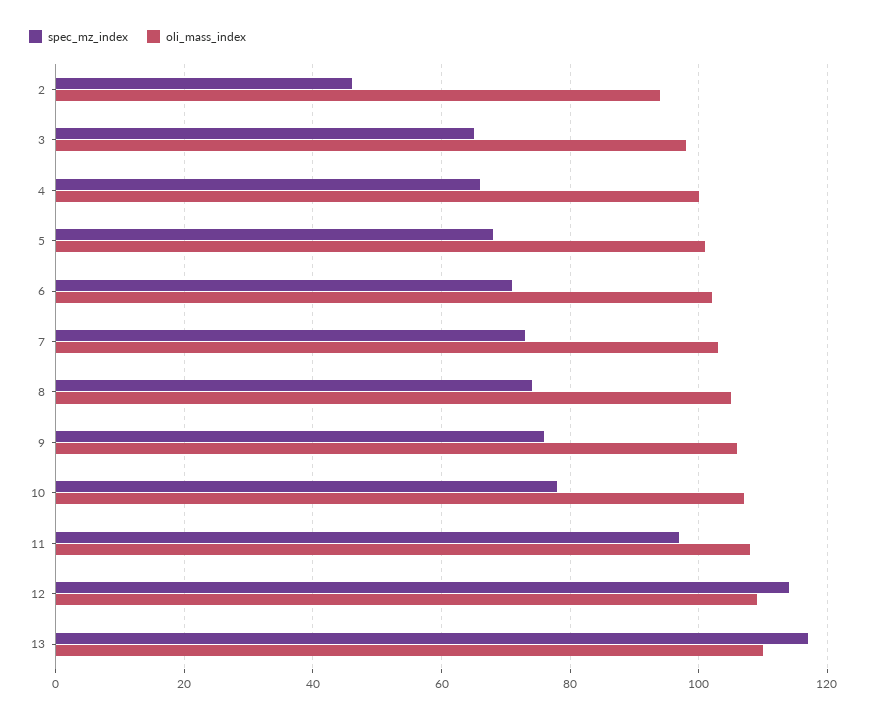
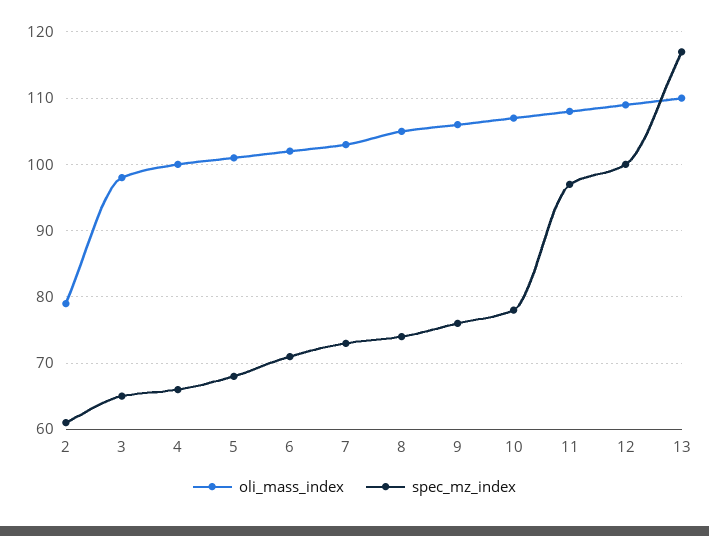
spec_mz_index, 2: 45 -> 61
oli_mass_index, 2: 95 -> 79
spec_mz_index, 12: 115 -> 100

